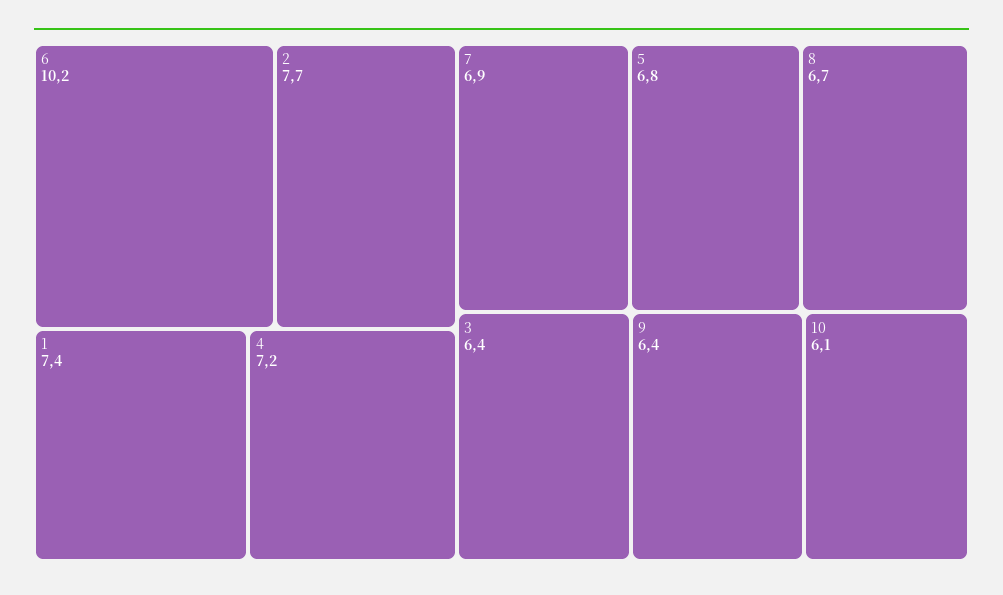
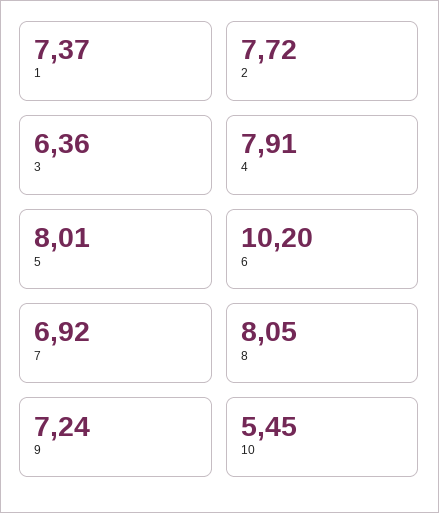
4: 7.2 -> 7.91
5: 6.8 -> 8.01
8: 6.7 -> 8.05
9: 6.4 -> 7.24
10: 6.1 -> 5.45

